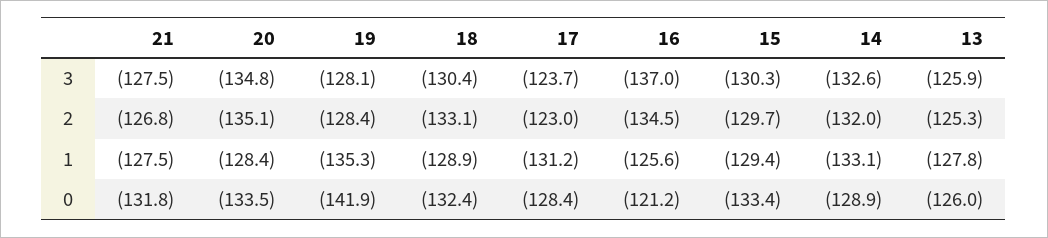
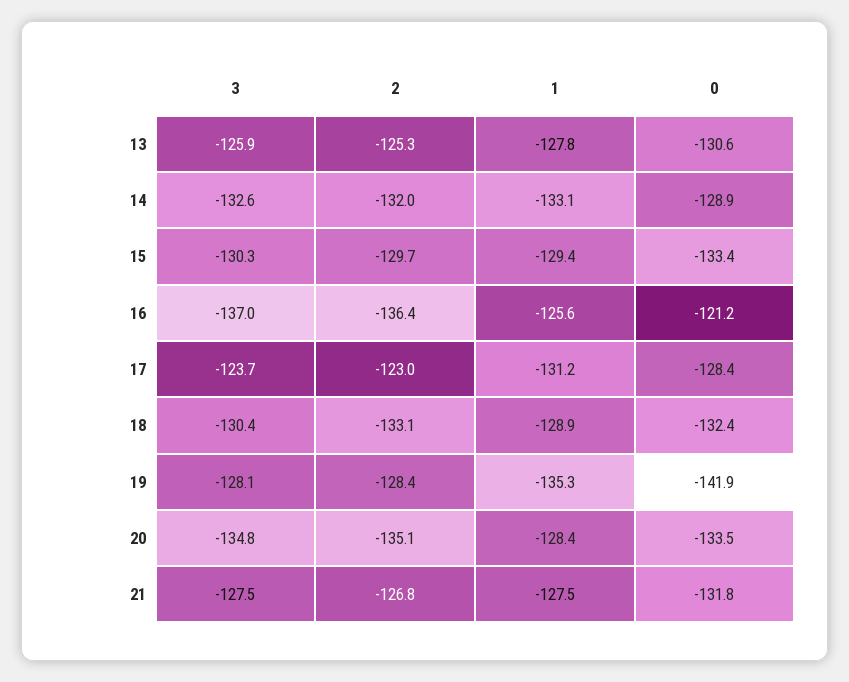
16, 2: -134.5 -> -136.4
13, 0: -126 -> -130.6

